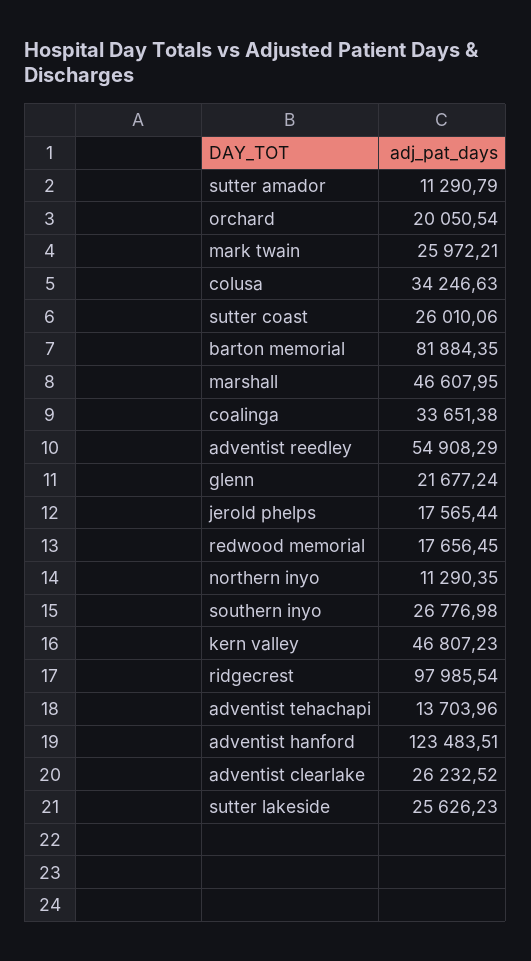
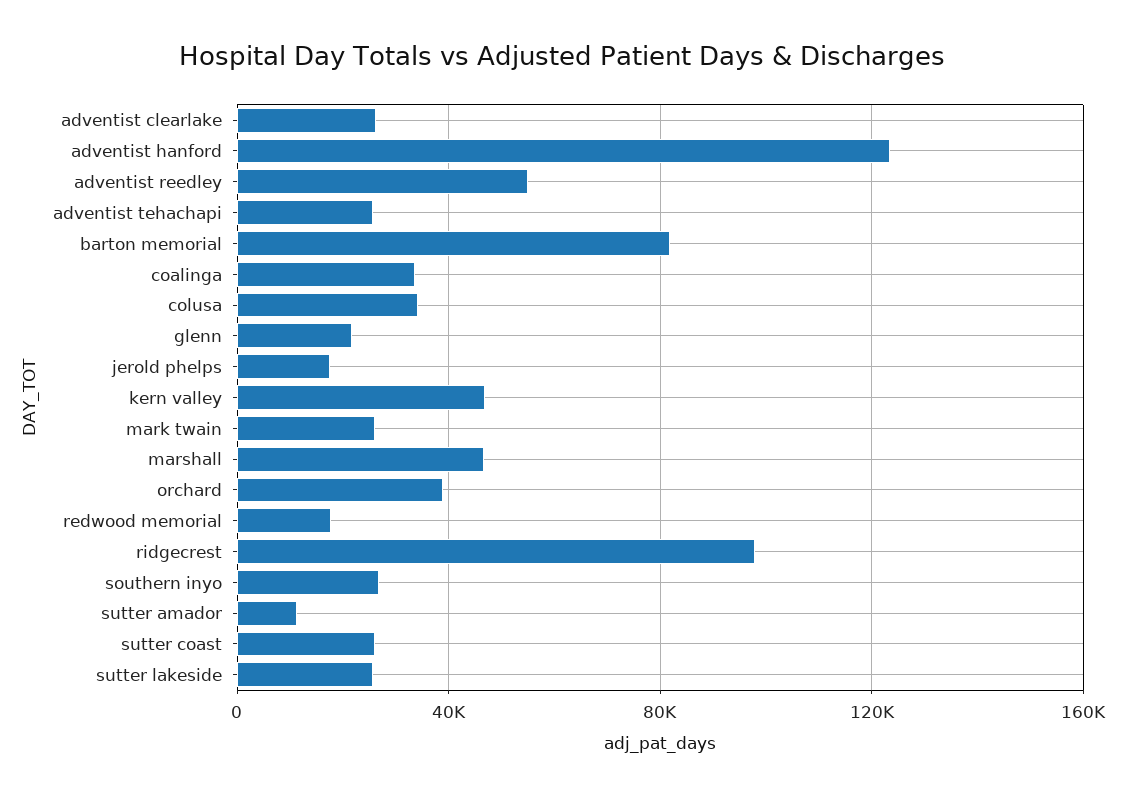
orchard: 20050.54 -> 40000
northern inyo: 11290.35 -> none
adventist tehachapi: 13703.96 -> 25000

